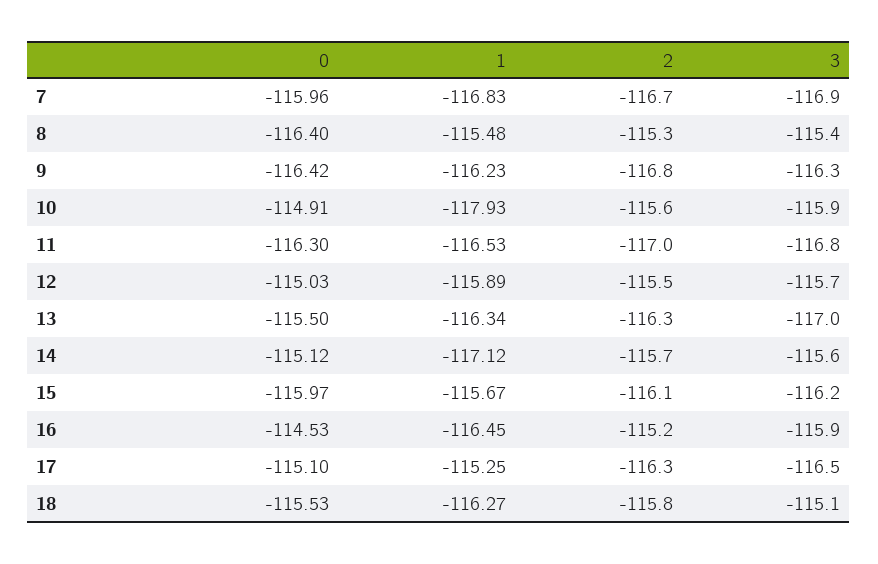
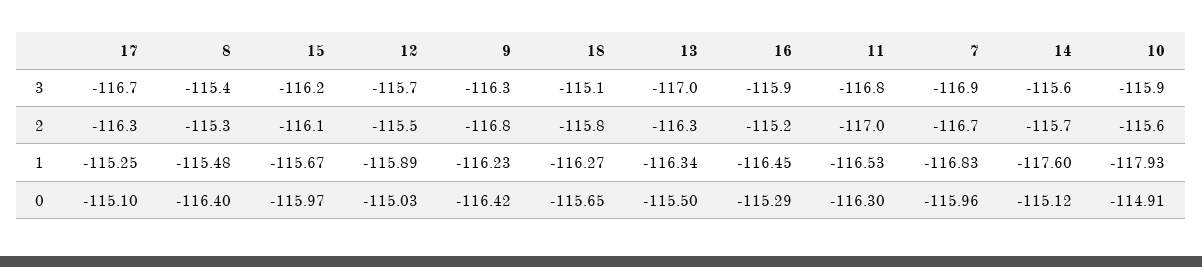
1, 14: -117.12 -> -117.6
0, 16: -114.53 -> -115.29
3, 17: -116.5 -> -116.7
0, 18: -115.53 -> -115.65

